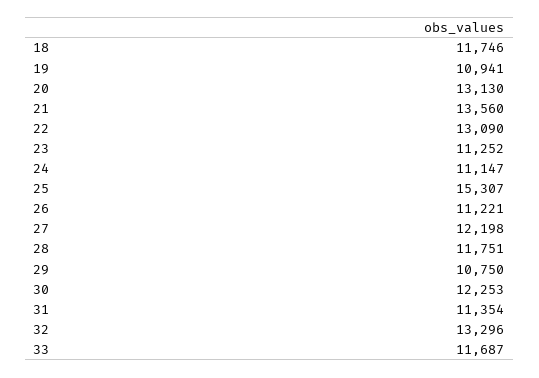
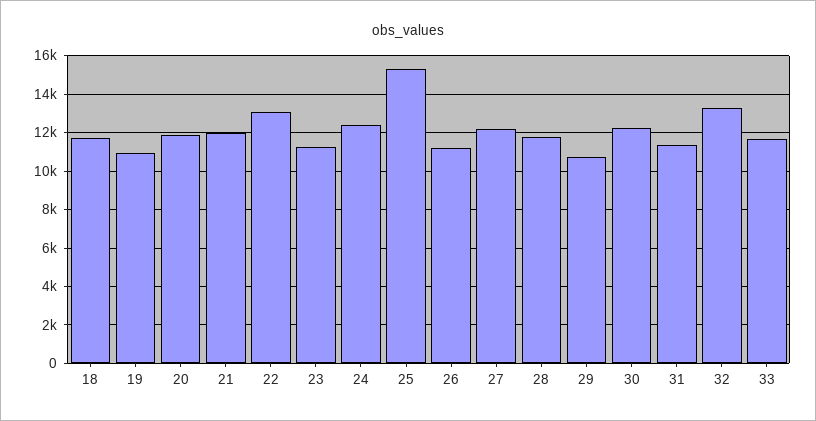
20: 13130 -> 12000
21: 13560 -> 12000
24: 11147 -> 12500

